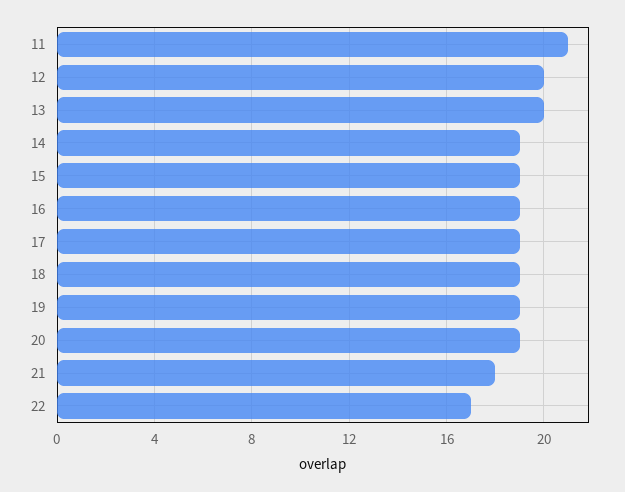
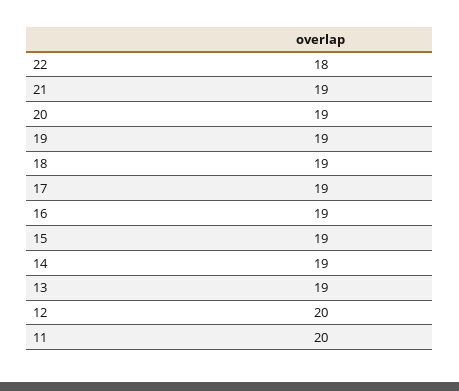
11: 21 -> 20
13: 20 -> 19
21: 18 -> 19
22: 17 -> 18

